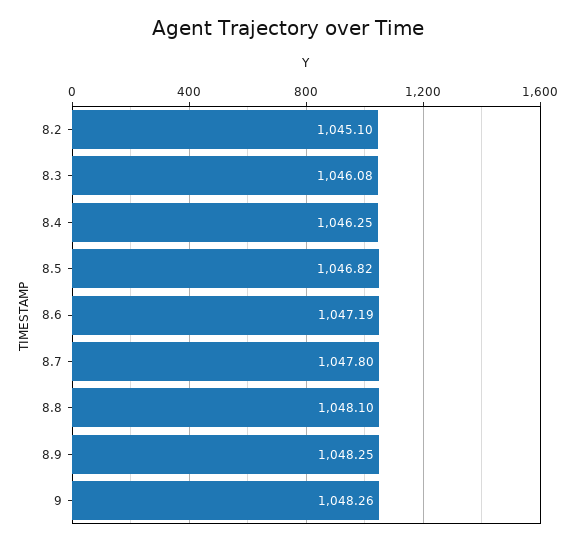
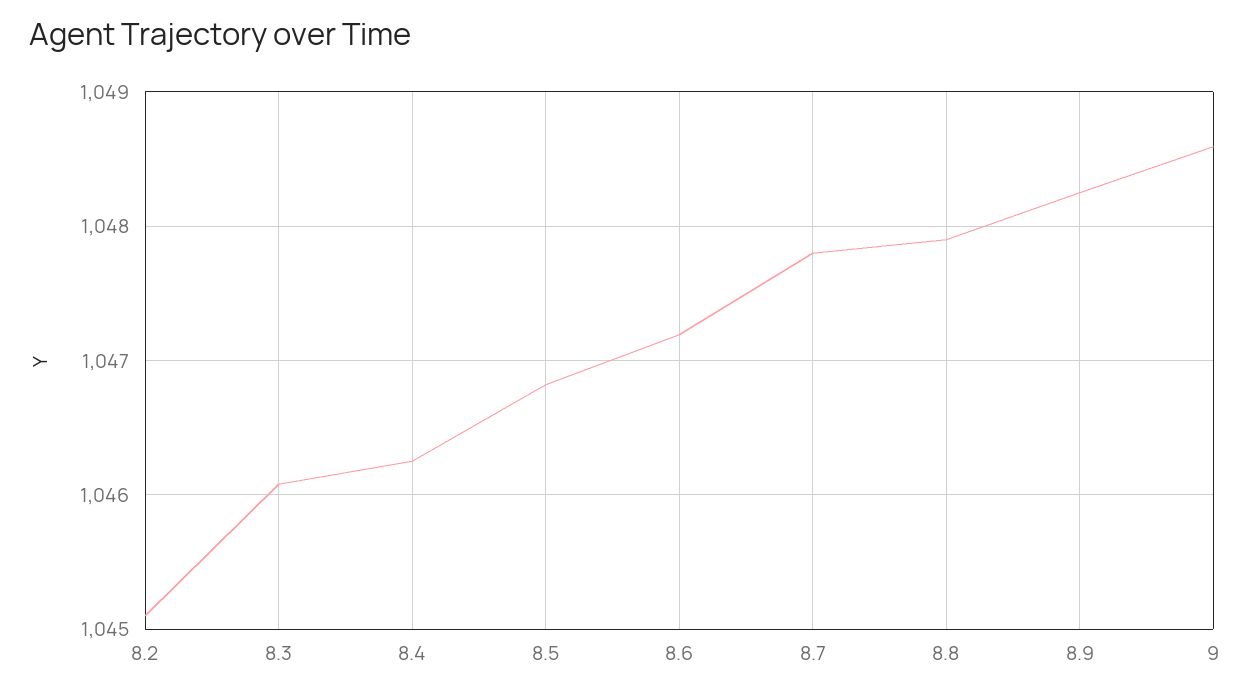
8.8: 1048.1 -> 1047.9
9: 1048.26 -> 1048.6

